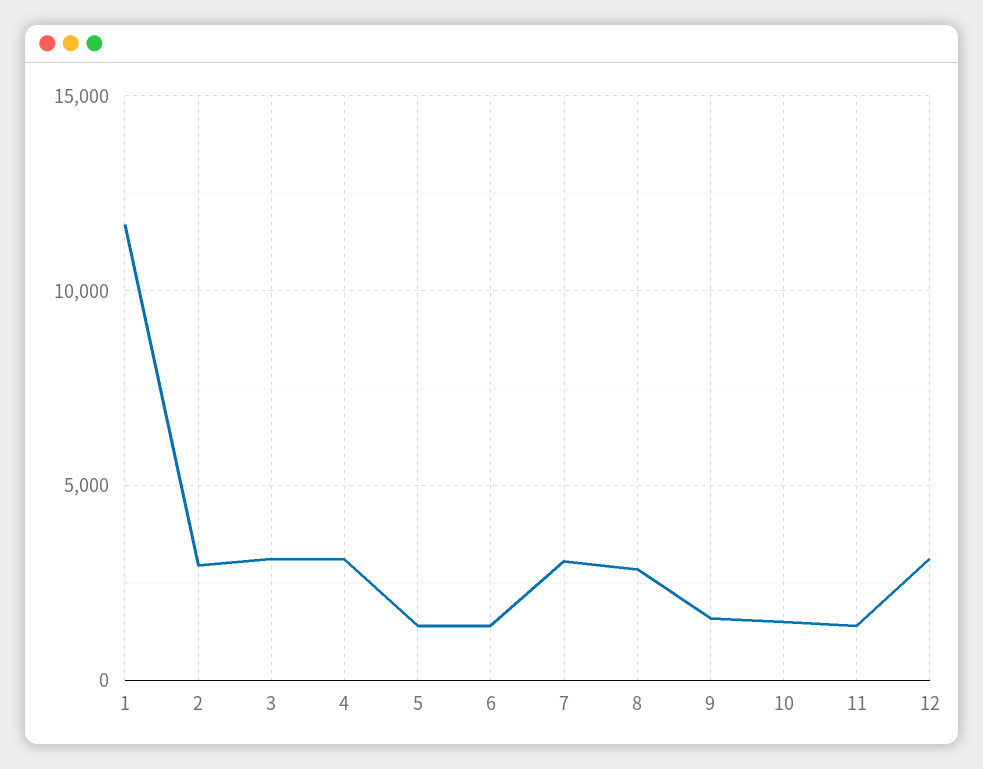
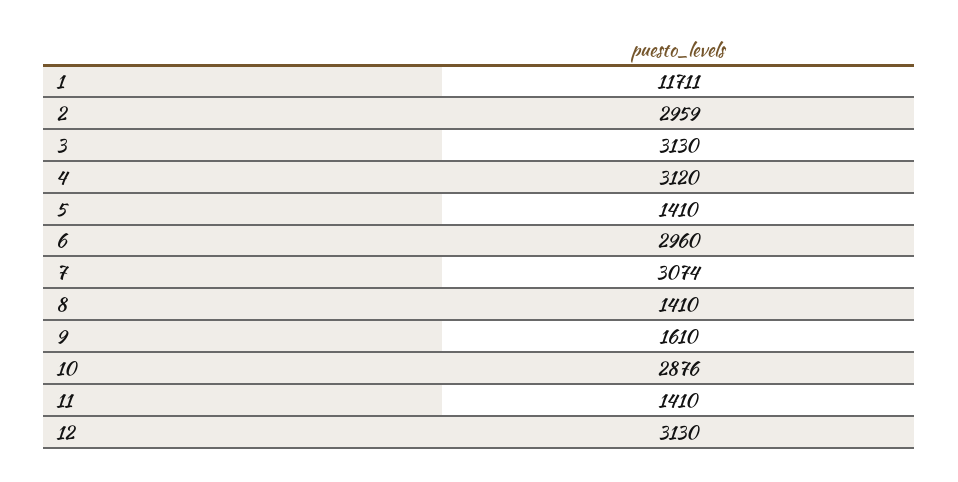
6: 1500 -> 2960
8: 3000 -> 1410
10: 1500 -> 2876

